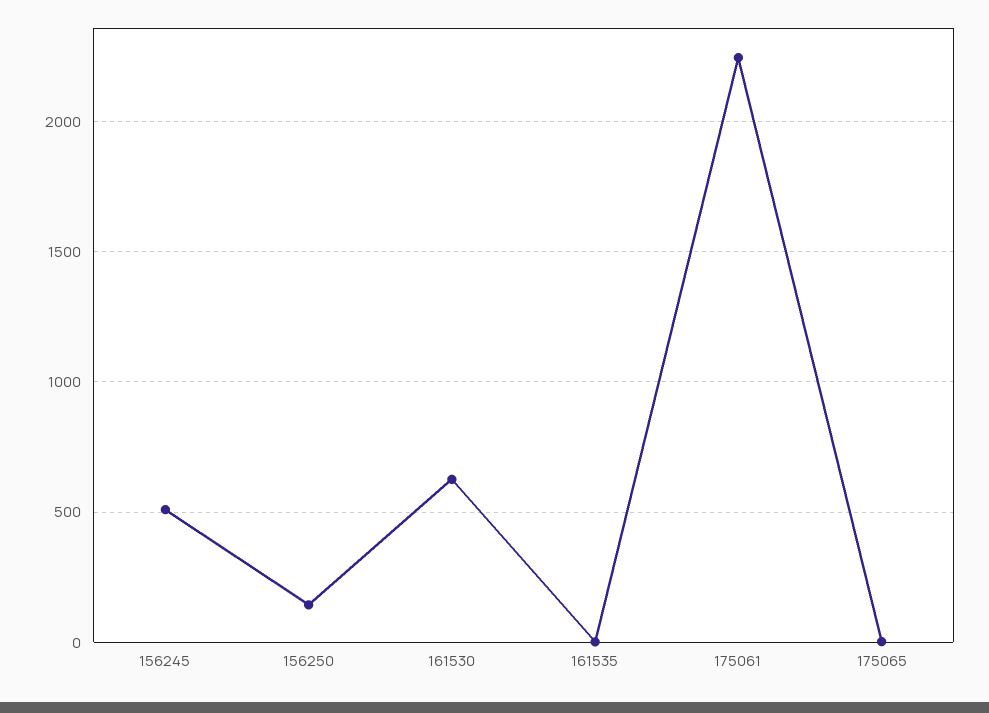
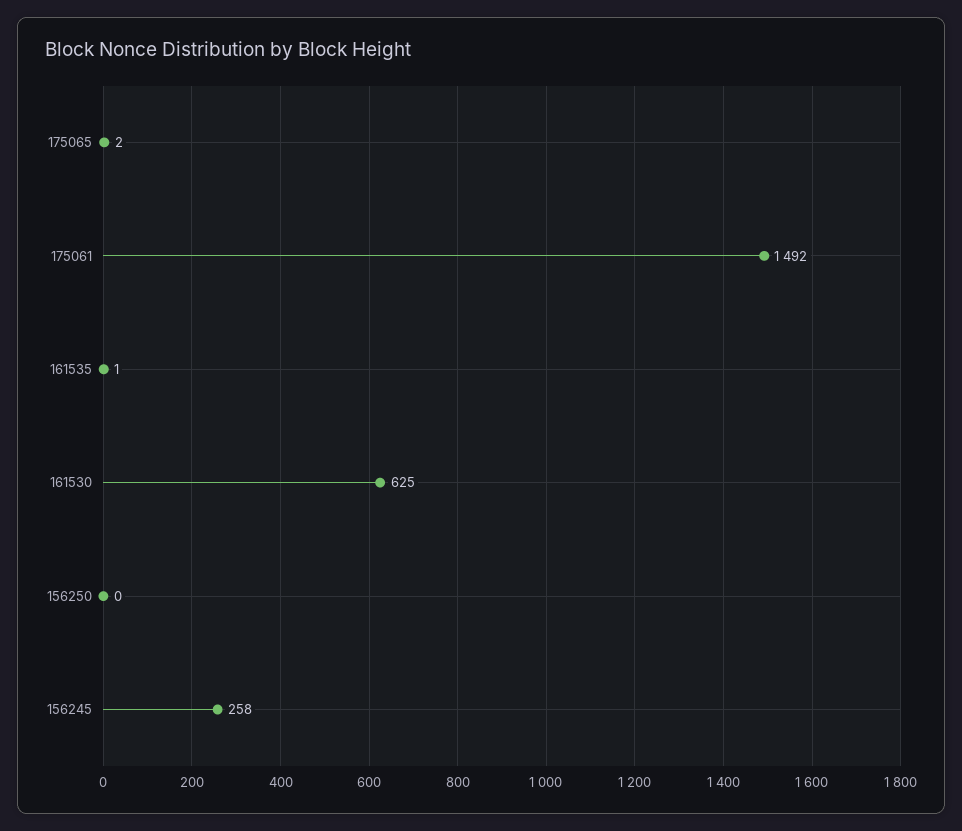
156245: 500 -> 258
156250: 150 -> 0
175061: 2250 -> 1492

